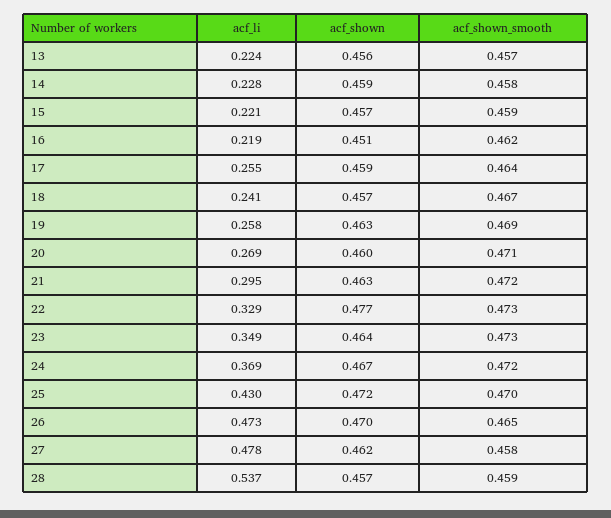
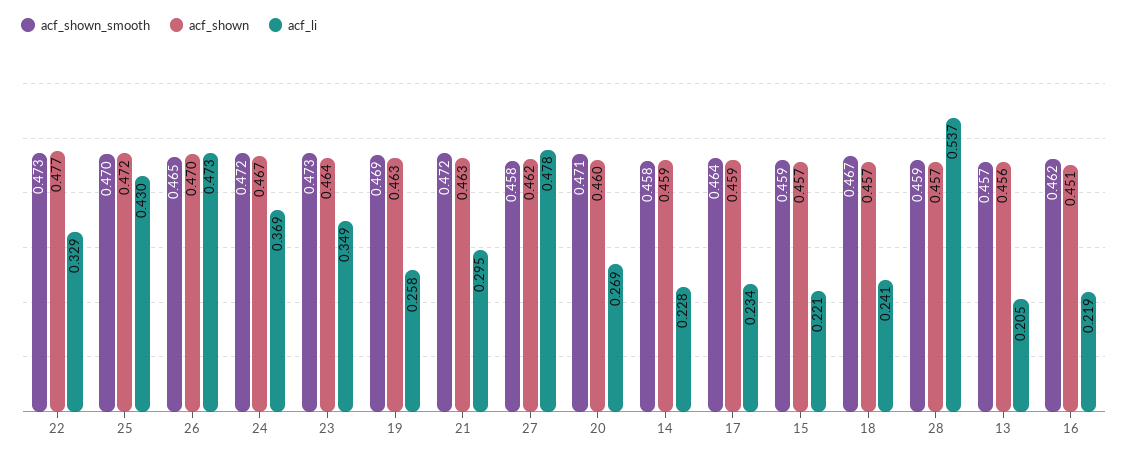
acf_li, 13: 0.224 -> 0.205
acf_li, 17: 0.255 -> 0.234

